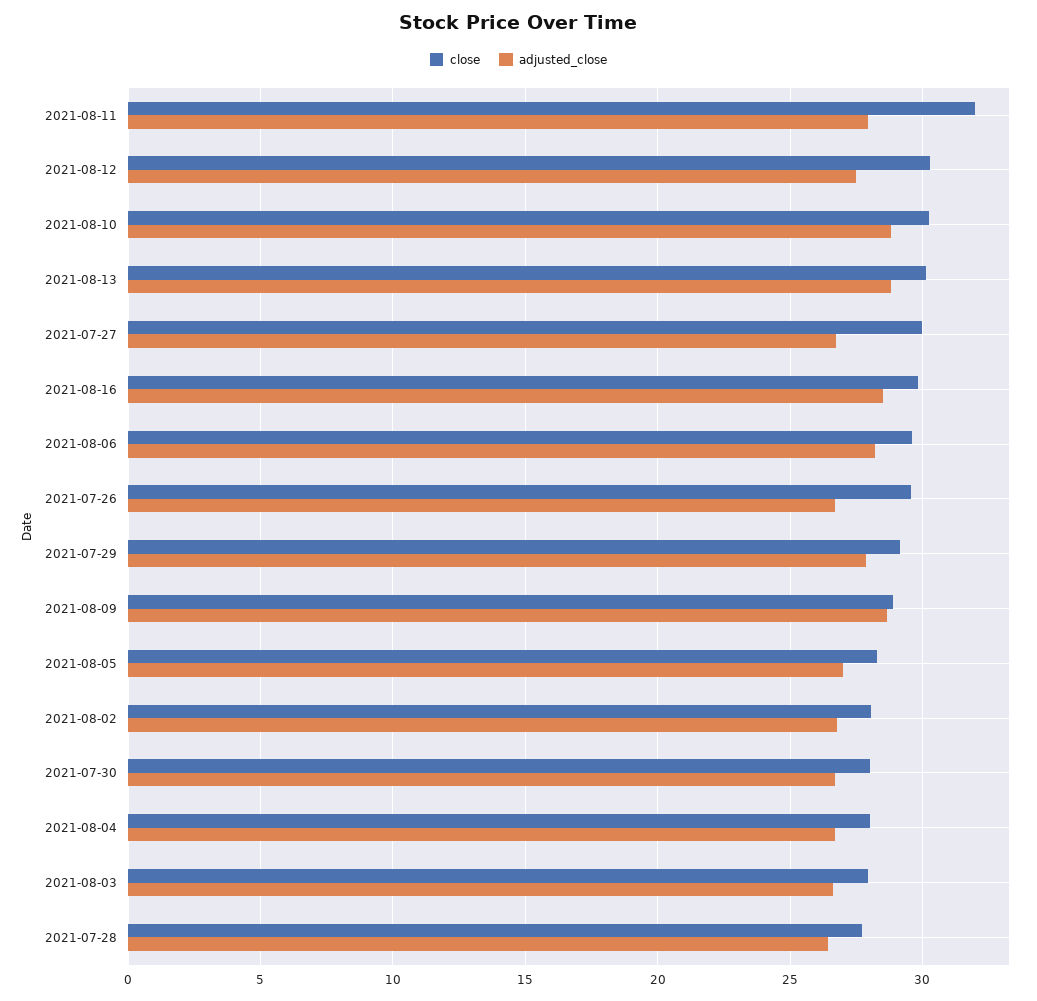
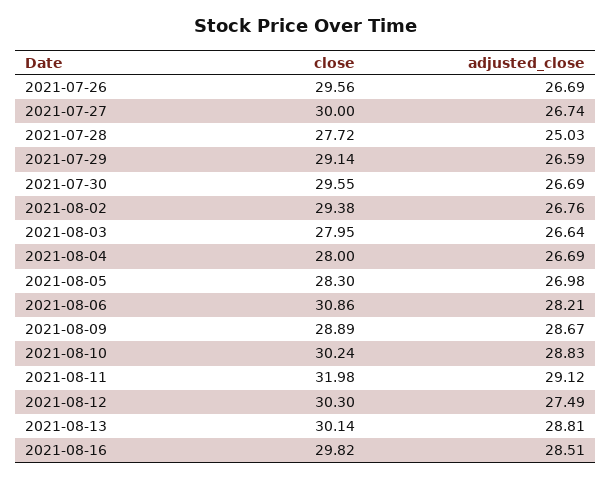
adjusted_close, 2021-08-11: 28 -> 29.12
close, 2021-08-06: 29.5 -> 30.86
adjusted_close, 2021-07-29: 28 -> 26.59
close, 2021-08-02: 28 -> 29.38
close, 2021-07-30: 28 -> 29.55
adjusted_close, 2021-07-28: 26.5 -> 25.03

